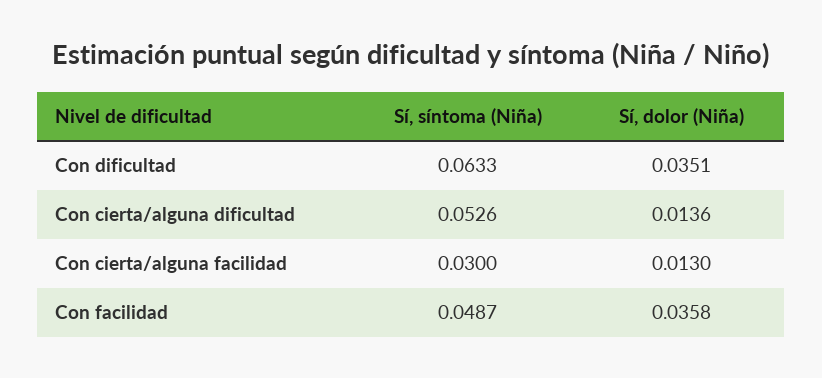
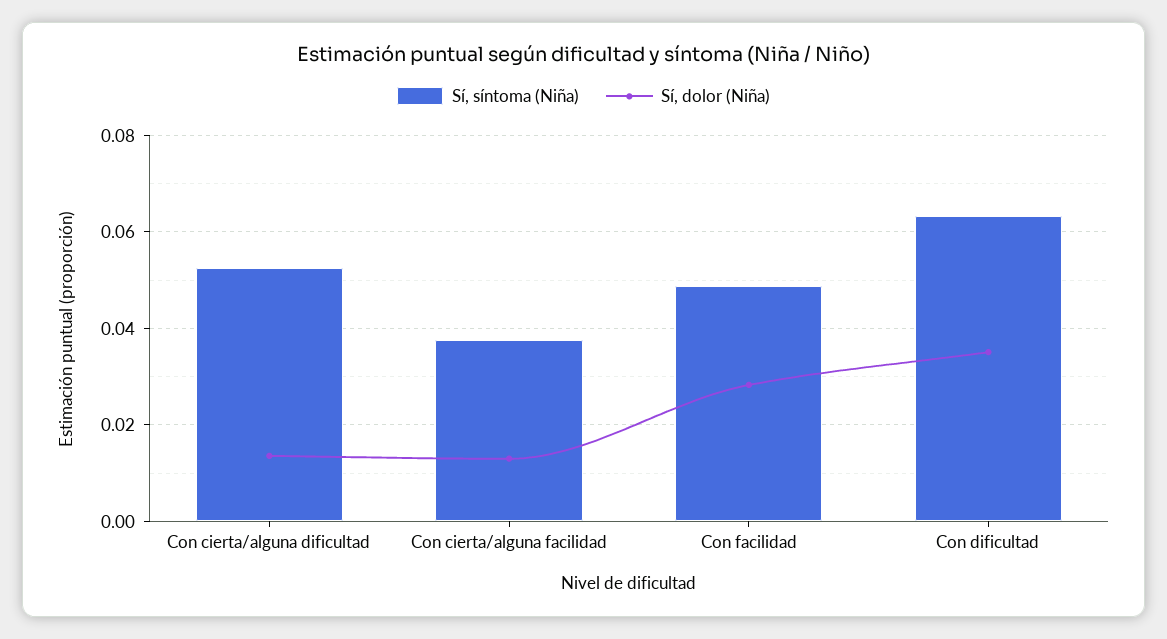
Sí, síntoma (Niña), Con cierta/alguna facilidad: 0.03 -> 0.038
Sí, dolor (Niña), Con facilidad: 0.0358 -> 0.028

